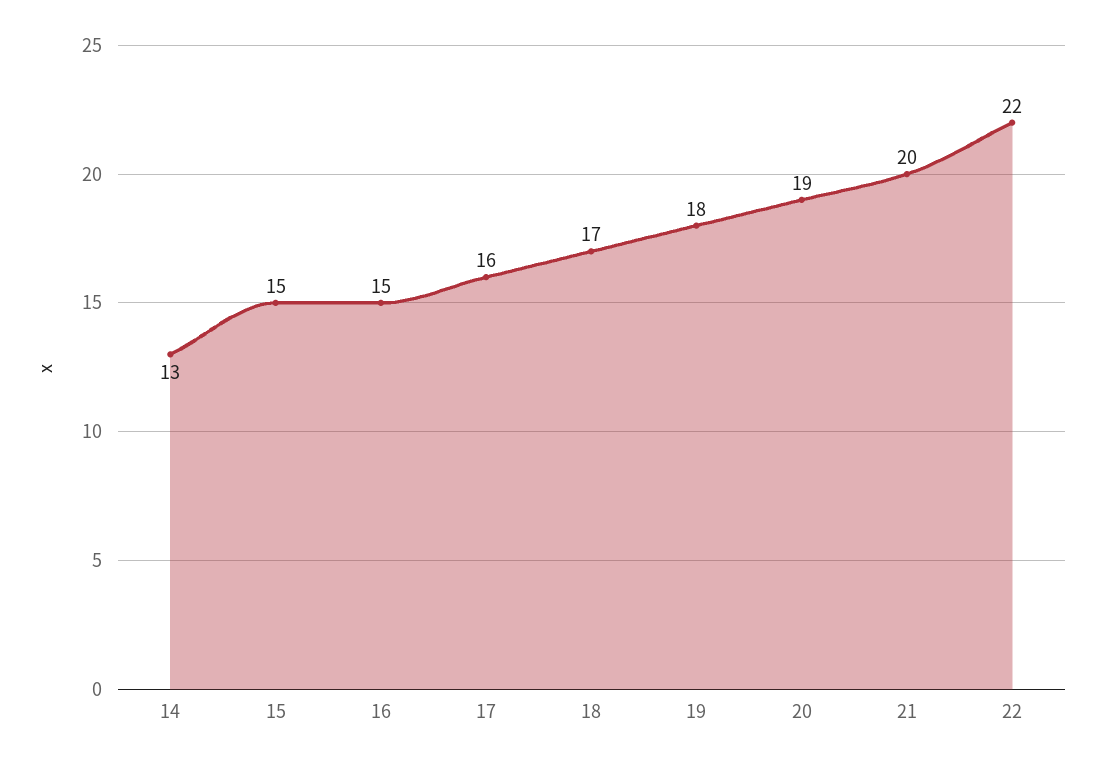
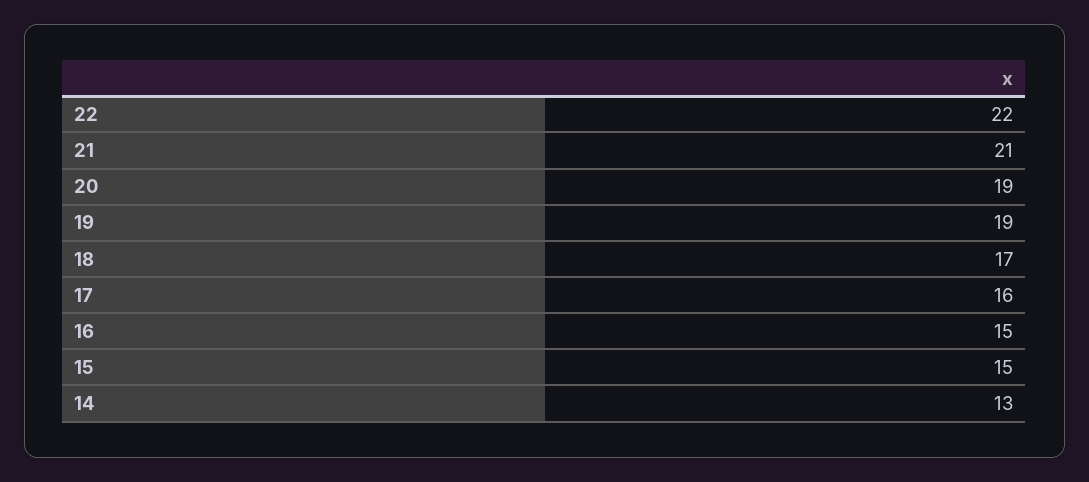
19: 18 -> 19
21: 20 -> 21

